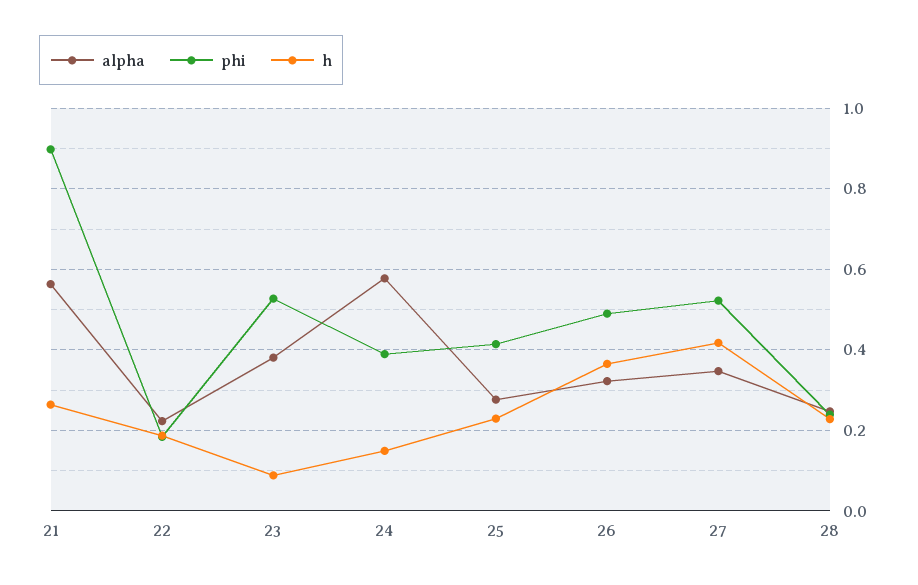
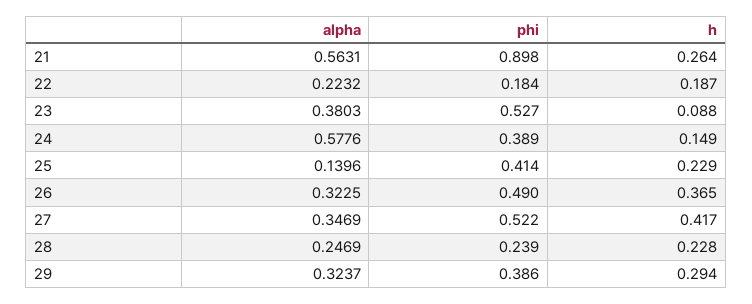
alpha, 25: 0.28 -> 0.1396
alpha, 29: none -> 0.3237
phi, 29: none -> 0.386
h, 29: none -> 0.294

